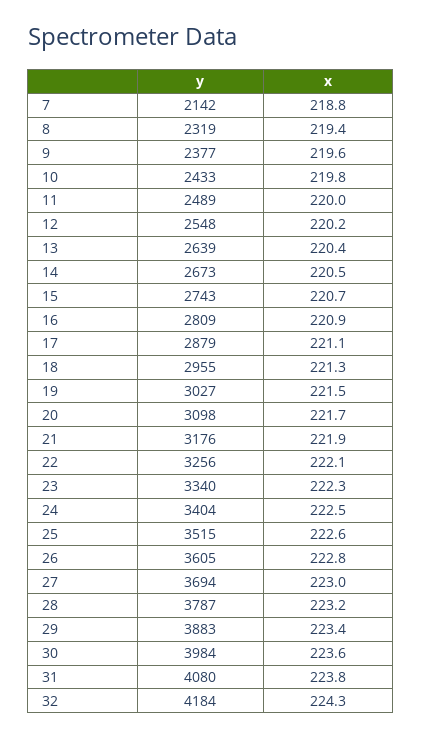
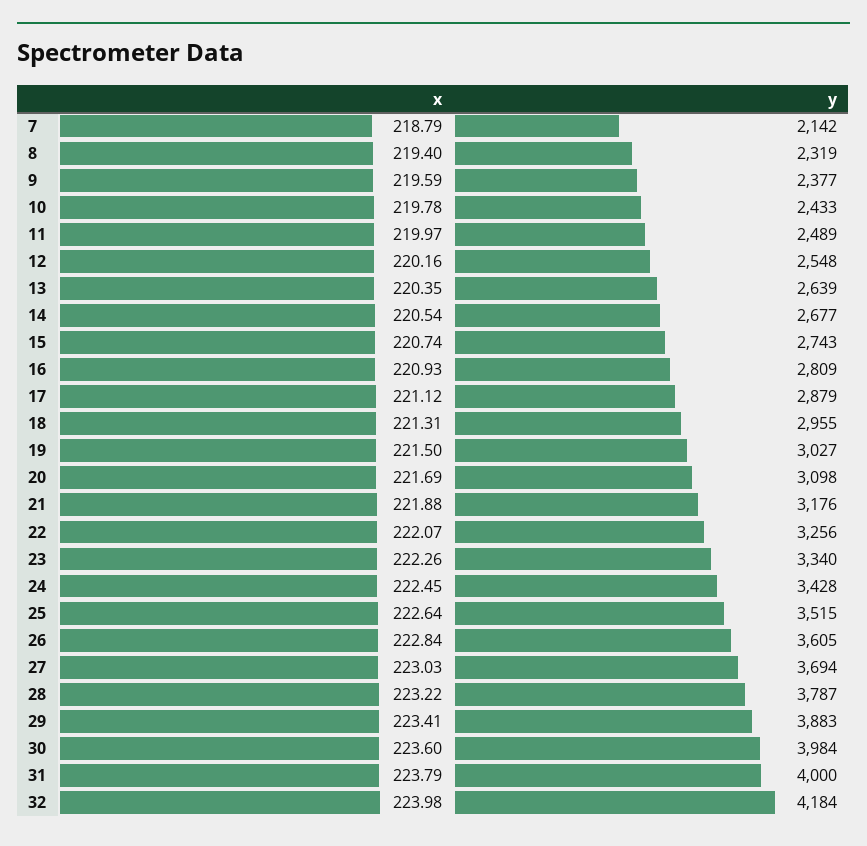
y, 14: 2673 -> 2677
y, 24: 3404 -> 3428
y, 31: 4080 -> 4000
x, 32: 224.3 -> 223.98

